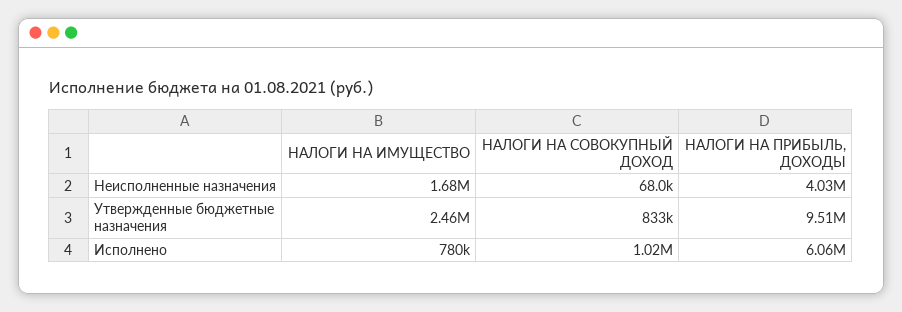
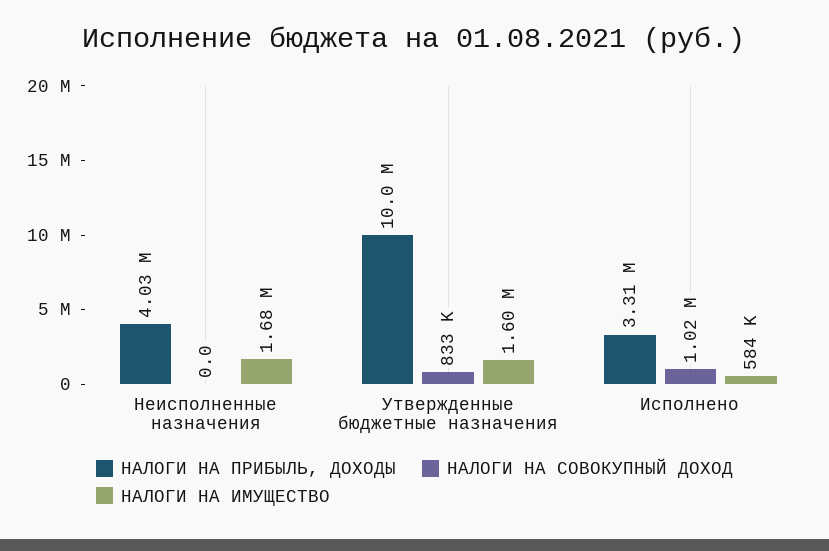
НАЛОГИ НА СОВОКУПНЫЙ ДОХОД, Неисполненные назначения: 68000 -> 0
НАЛОГИ НА ИМУЩЕСТВО, Утвержденные бюджетные назначения: 2460000 -> 1600000
НАЛОГИ НА ПРИБЫЛЬ, ДОХОДЫ, Утвержденные бюджетные назначения: 9510000 -> 10000000
НАЛОГИ НА ИМУЩЕСТВО, Исполнено: 780000 -> 584000
НАЛОГИ НА ПРИБЫЛЬ, ДОХОДЫ, Исполнено: 6060000 -> 3310000

